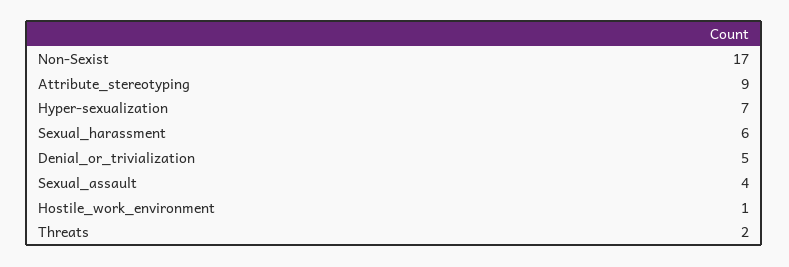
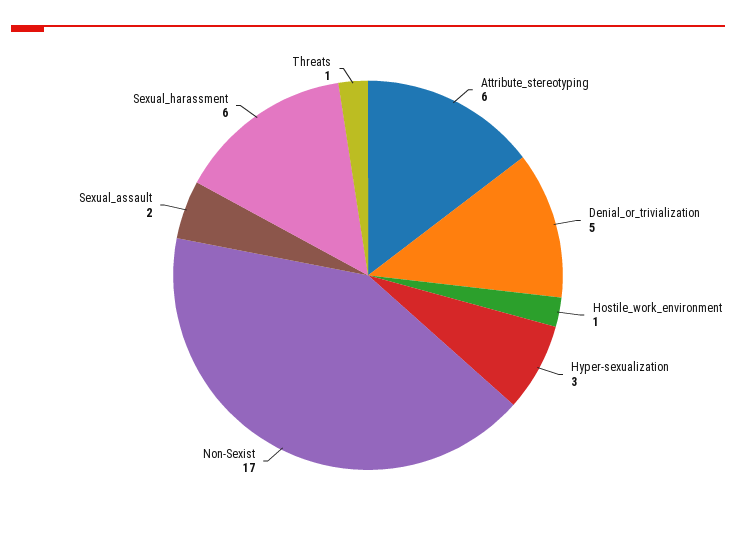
Attribute_stereotyping: 9 -> 6
Hyper-sexualization: 7 -> 3
Sexual_assault: 4 -> 2
Threats: 2 -> 1

